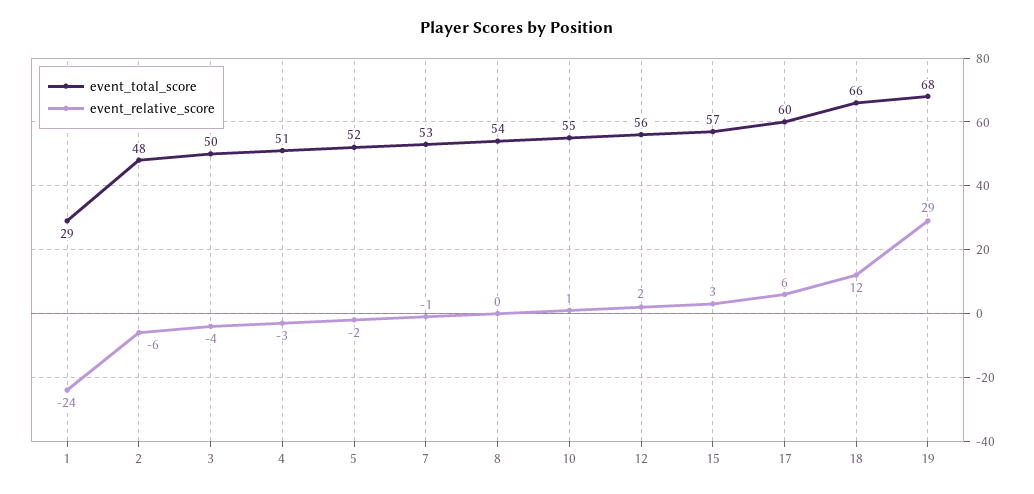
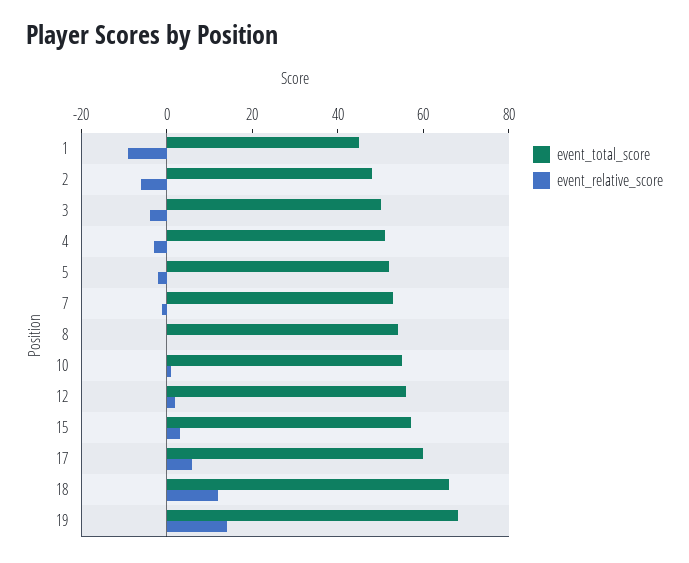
event_total_score, 1: 29 -> 45
event_relative_score, 1: -24 -> -10
event_relative_score, 19: 29 -> 15

